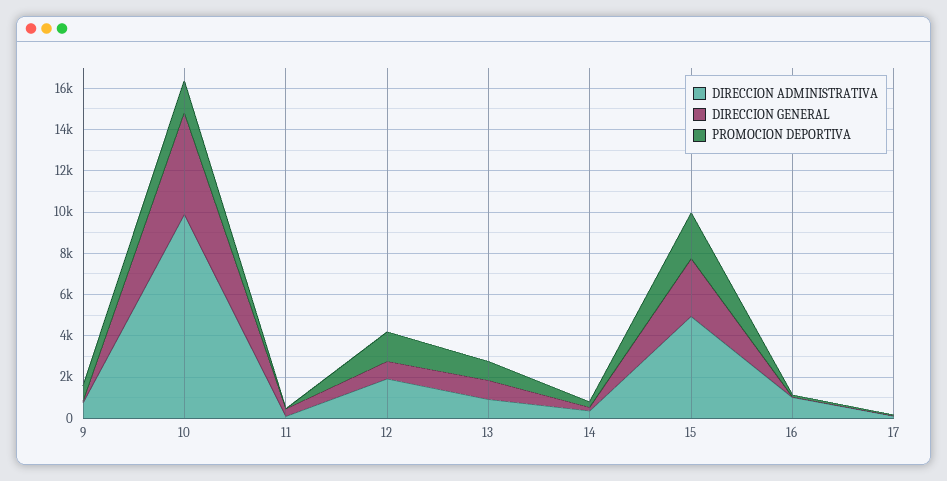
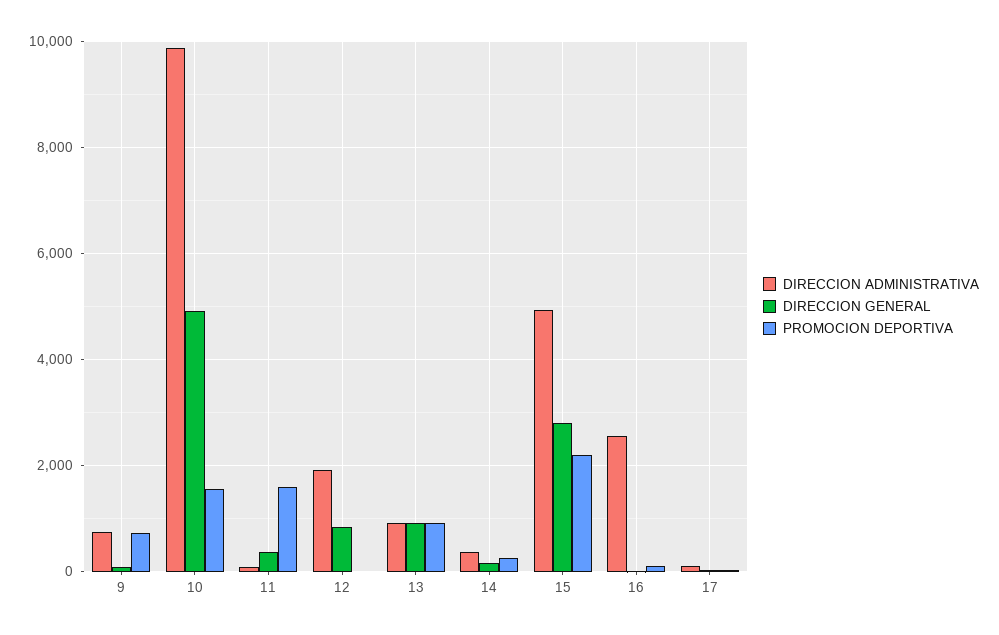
PROMOCION DEPORTIVA, 11: 0 -> 1600
PROMOCION DEPORTIVA, 12: 1500 -> 0
DIRECCION ADMINISTRATIVA, 16: 1000 -> 2600

